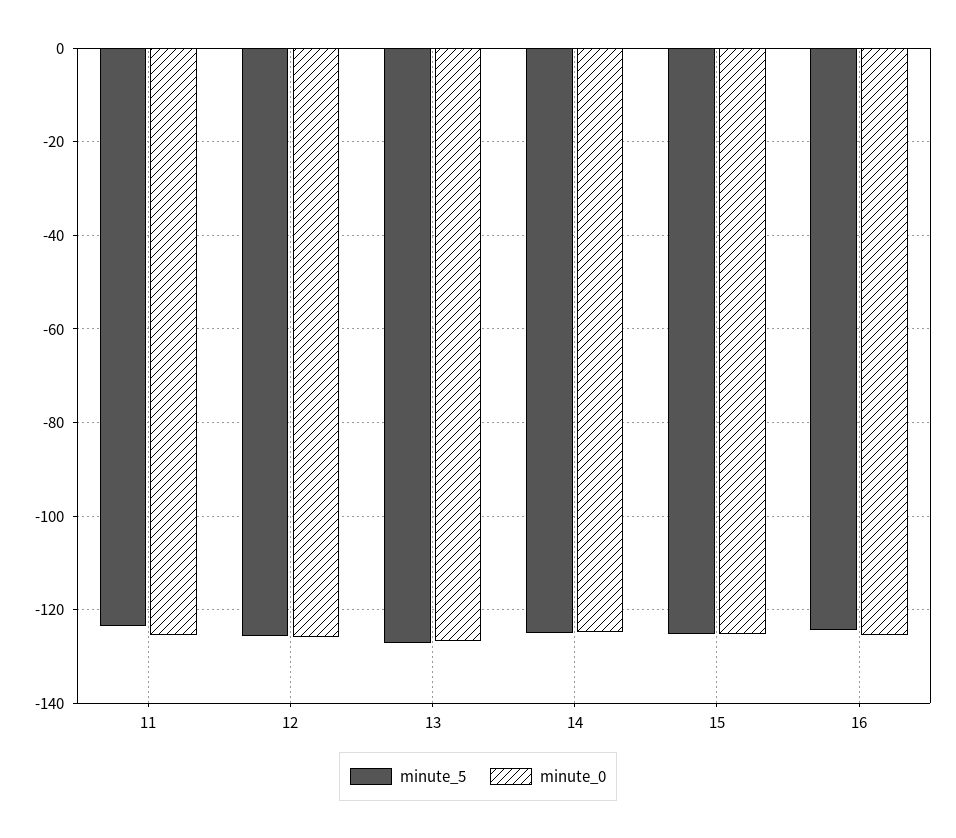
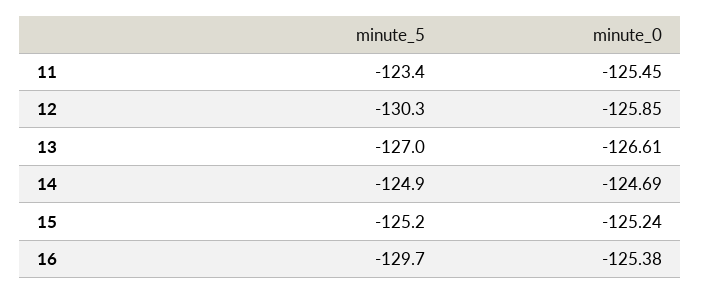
minute_5, 12: -126 -> -130.3
minute_5, 16: -124 -> -129.7

